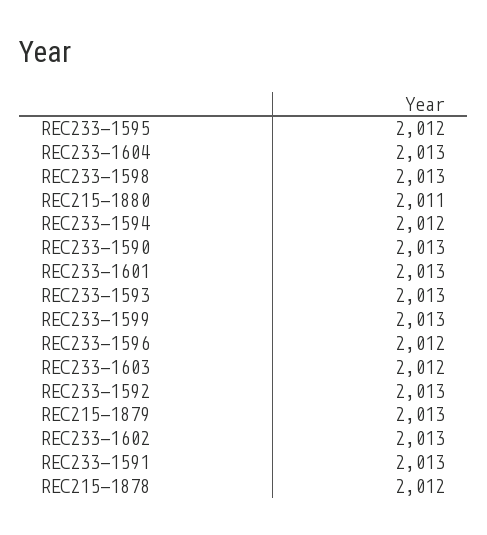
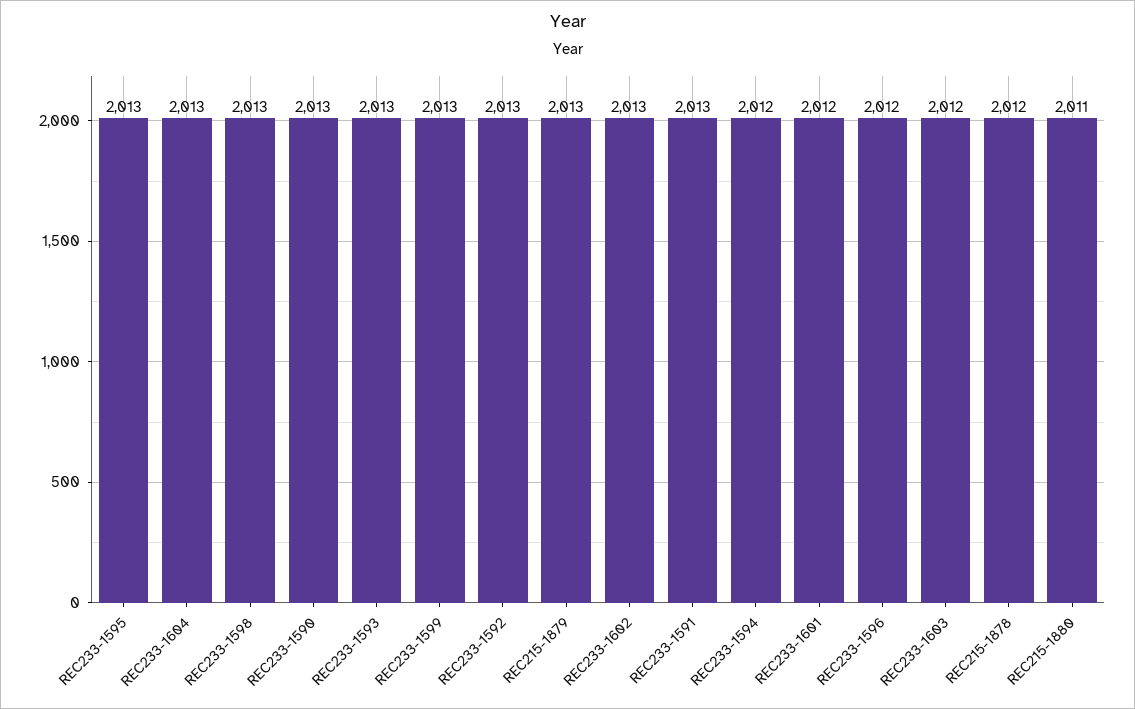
REC233-1595: 2012 -> 2013
REC233-1601: 2013 -> 2012

